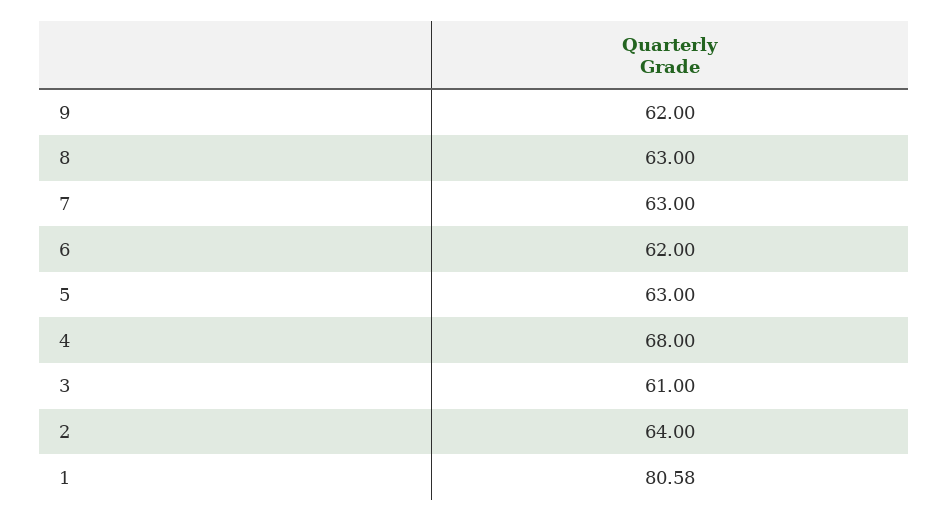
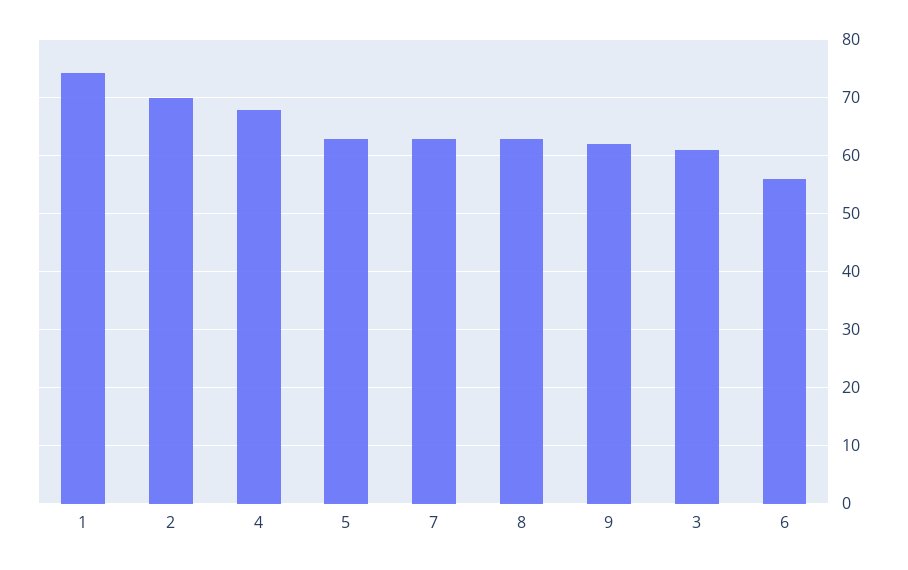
6: 62 -> 56
2: 64 -> 70
1: 80.58 -> 74

